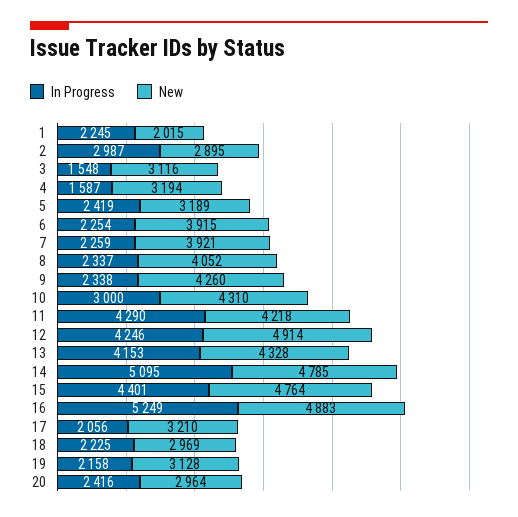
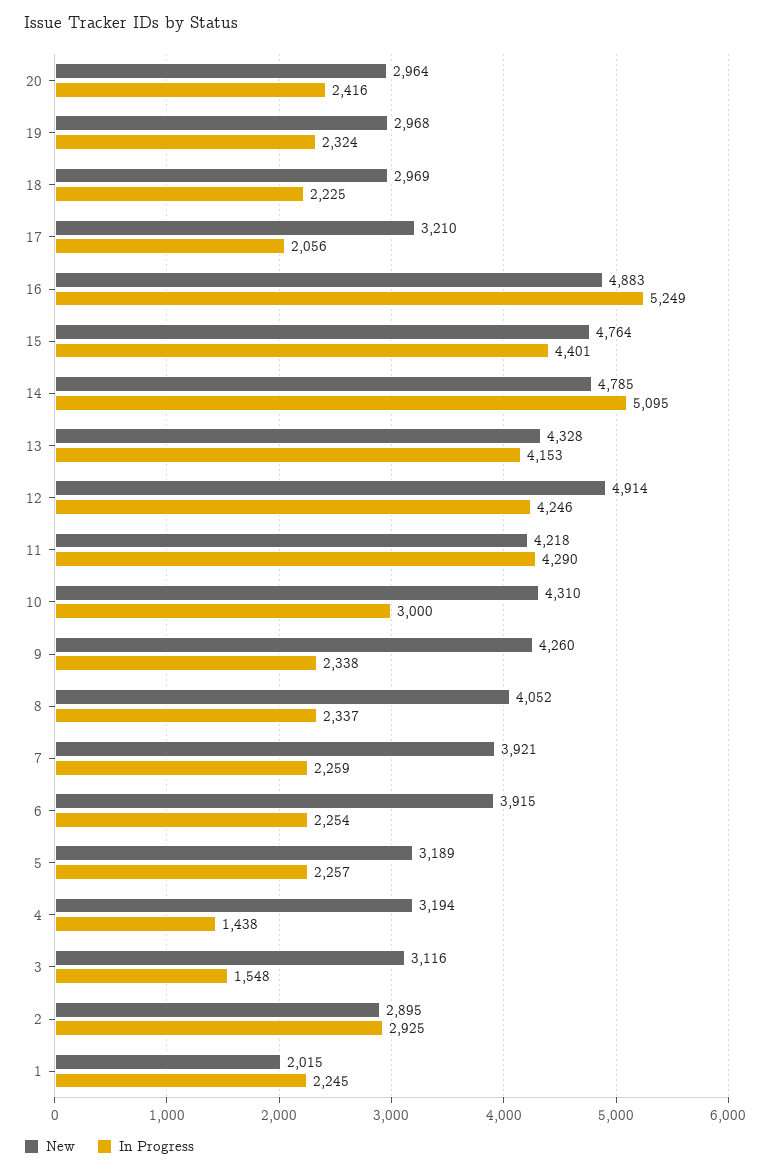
In Progress, 2: 2987 -> 2925
In Progress, 4: 1587 -> 1438
In Progress, 5: 2419 -> 2257
In Progress, 19: 2158 -> 2324
New, 19: 3128 -> 2968

